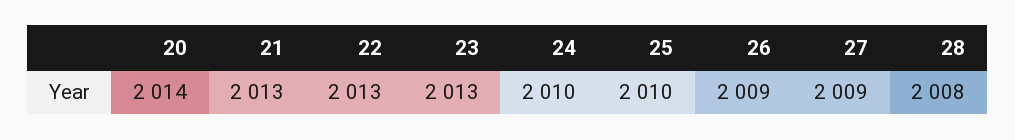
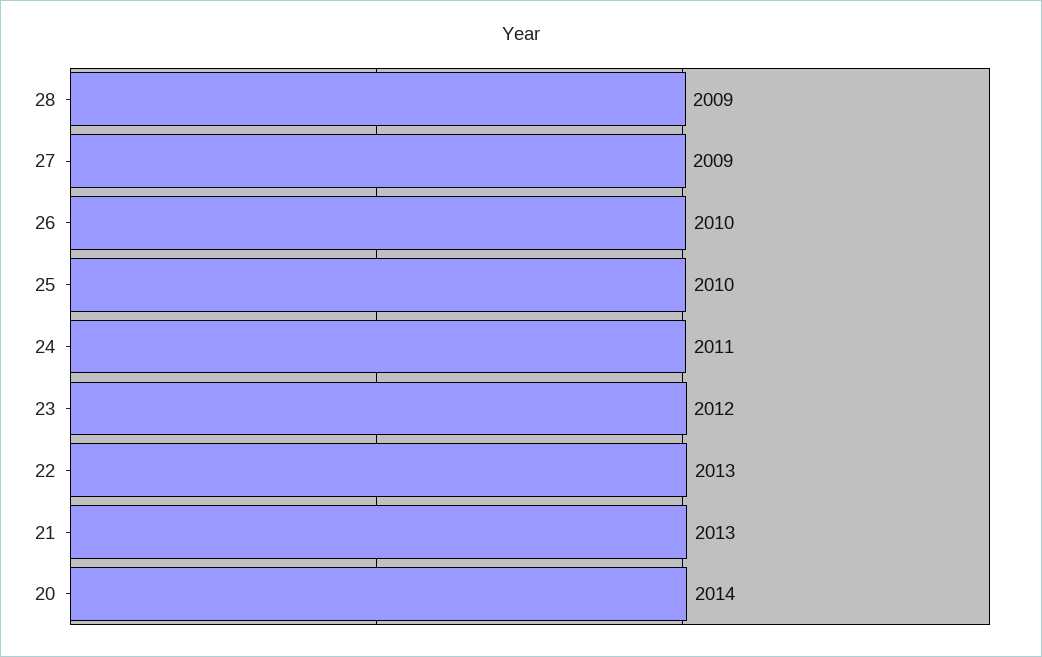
23: 2013 -> 2012
24: 2010 -> 2011
26: 2009 -> 2010
28: 2008 -> 2009

